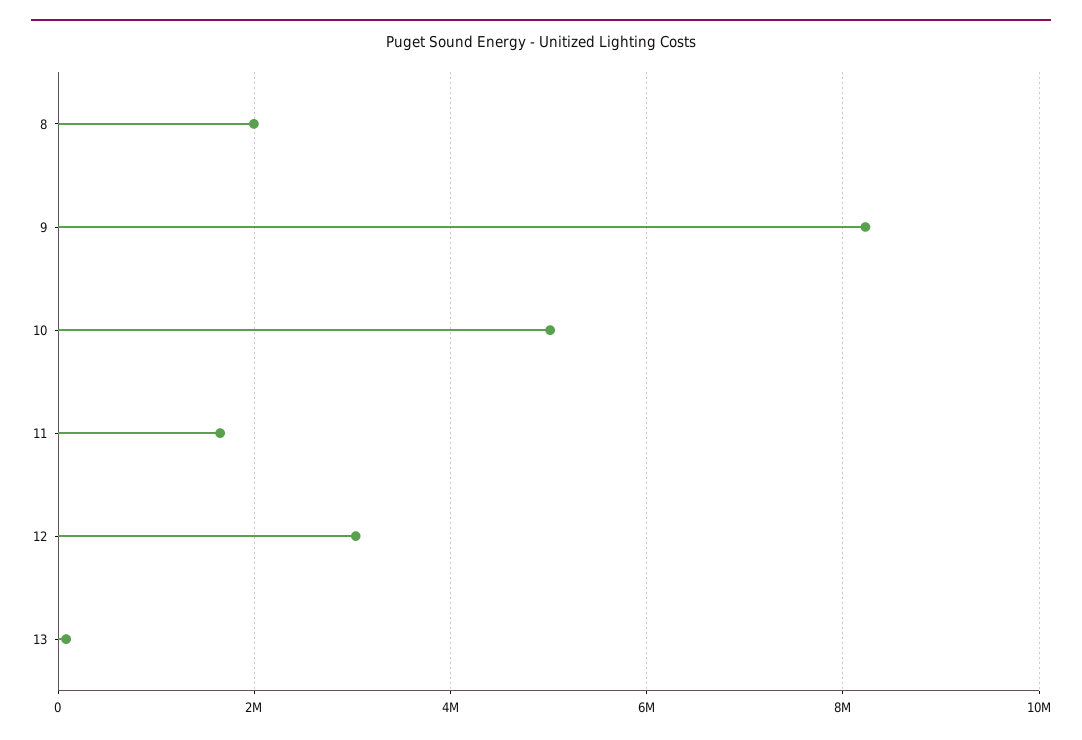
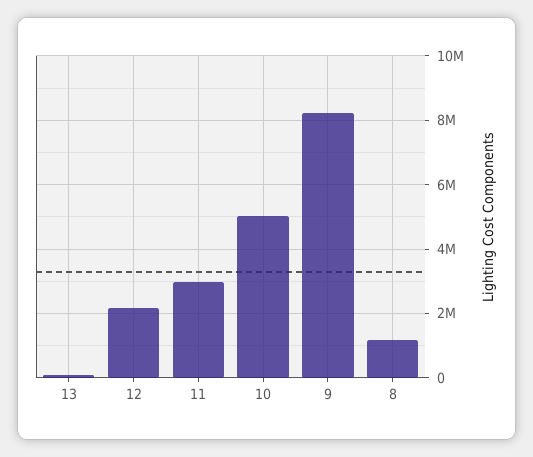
8: 2000000 -> 1200000
11: 1600000 -> 3000000
12: 3000000 -> 2200000

